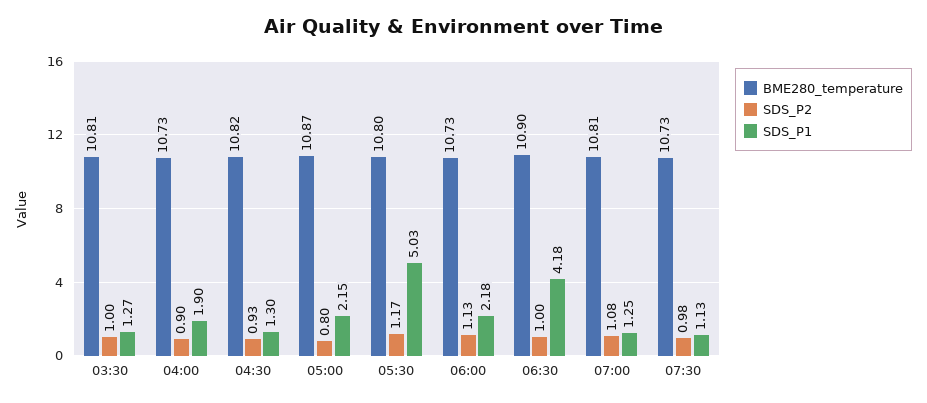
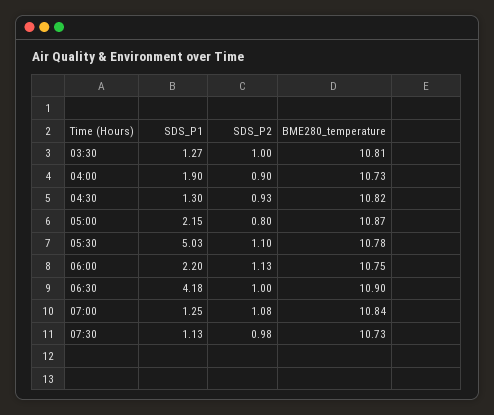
BME280_temperature, 05:30: 10.8 -> 10.78
SDS_P2, 05:30: 1.17 -> 1.1
BME280_temperature, 06:00: 10.73 -> 10.75
SDS_P1, 06:00: 2.18 -> 2.2
BME280_temperature, 07:00: 10.81 -> 10.84

